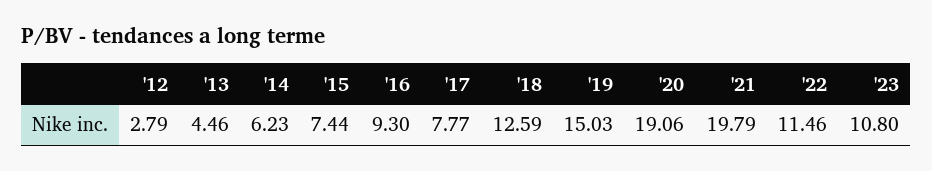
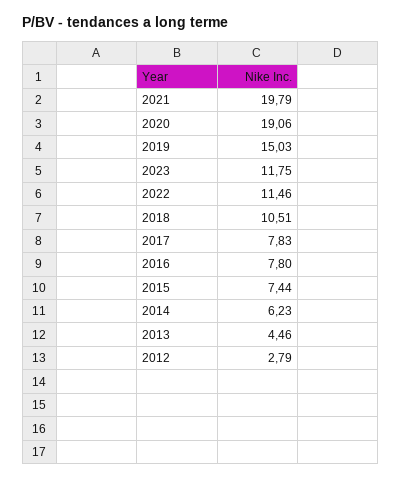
'16: 9.3 -> 7.8
'17: 7.77 -> 7.83
'18: 12.59 -> 10.51
'23: 10.8 -> 11.75

